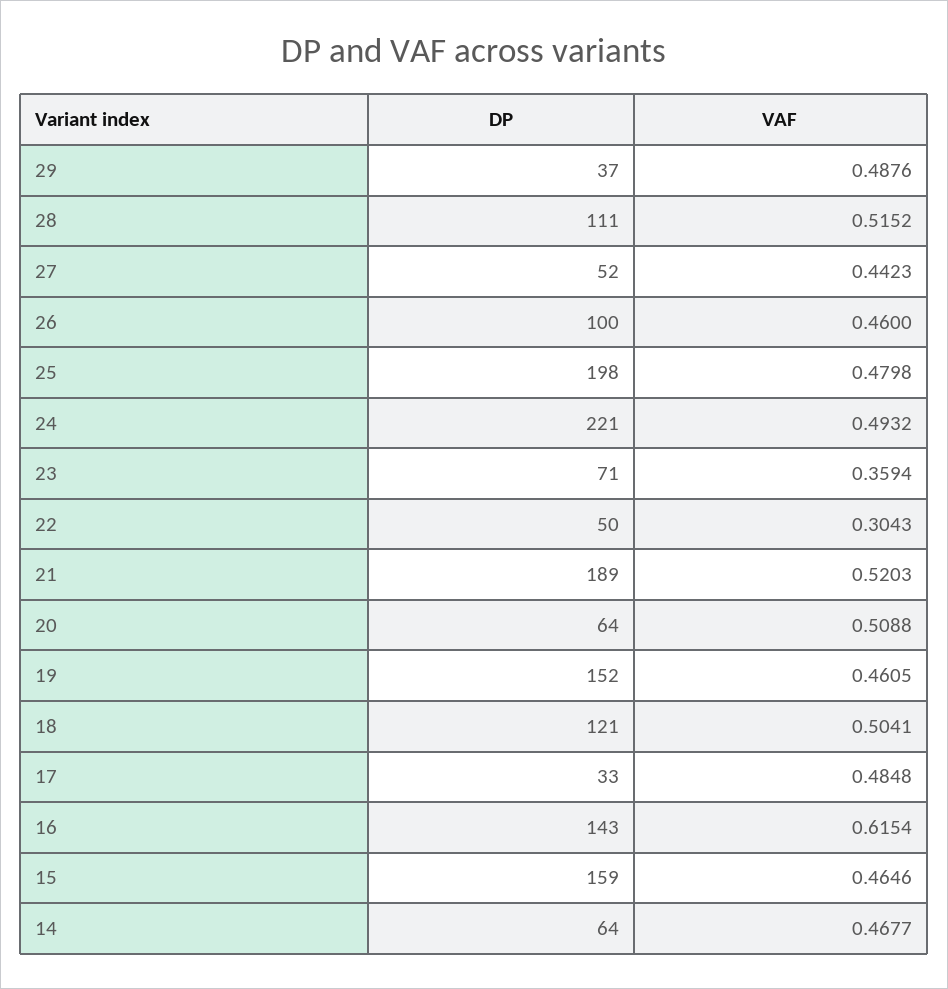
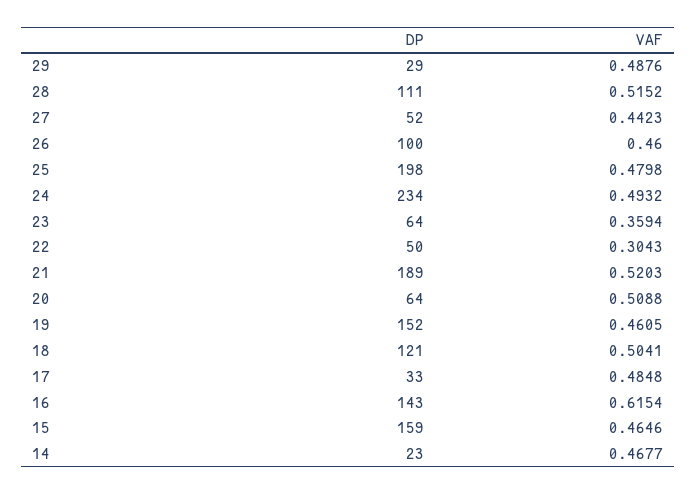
DP, 29: 37 -> 29
DP, 24: 221 -> 234
DP, 23: 71 -> 64
DP, 14: 64 -> 23

